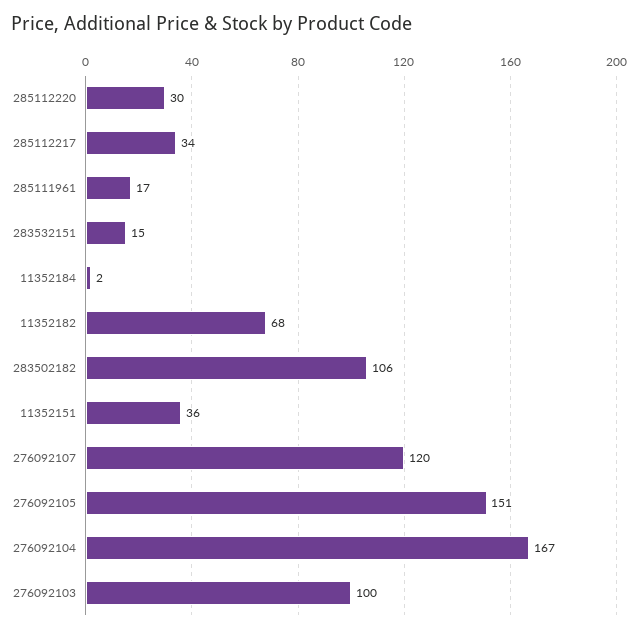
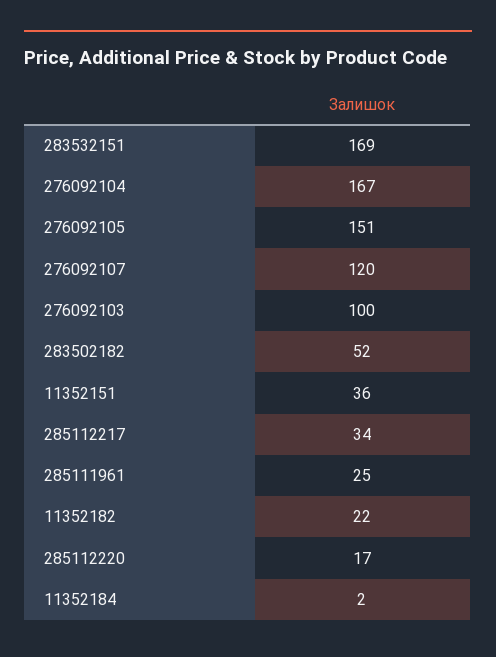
285112220: 30 -> 17
285111961: 17 -> 25
283532151: 15 -> 169
11352182: 68 -> 22
283502182: 106 -> 52

